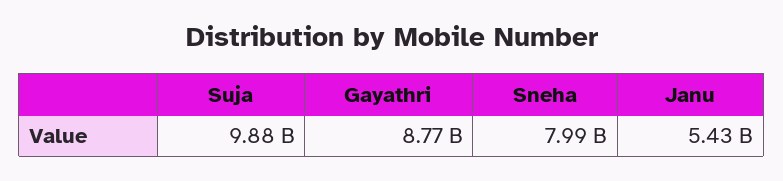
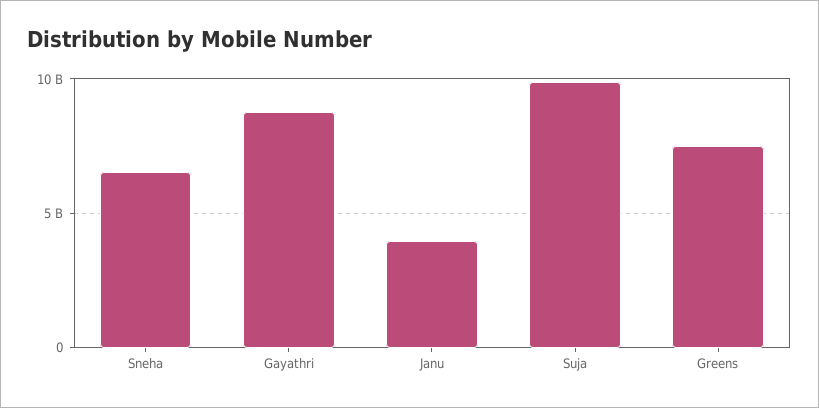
Sneha: 7990000000 -> 6500000000
Janu: 5430000000 -> 4000000000
Greens: none -> 7500000000

